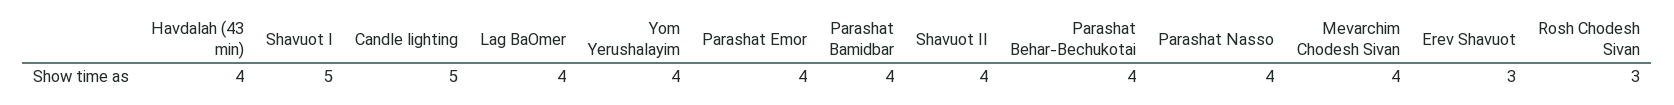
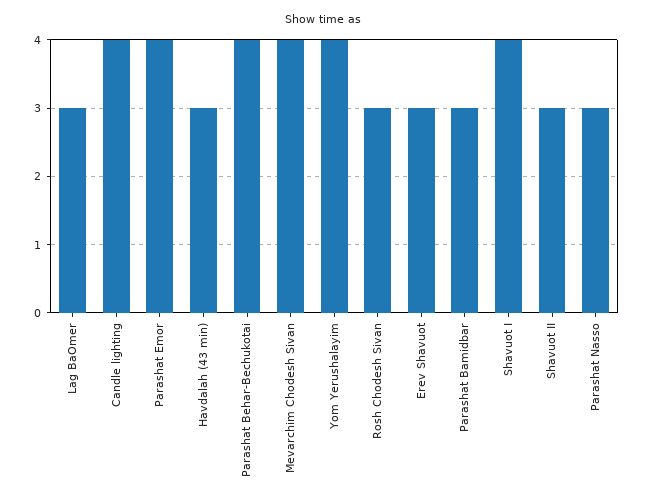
Havdalah (43 min): 4 -> 3
Shavuot I: 5 -> 4
Candle lighting: 5 -> 4
Lag BaOmer: 4 -> 3
Parashat Bamidbar: 4 -> 3
Shavuot II: 4 -> 3
Parashat Nasso: 4 -> 3

